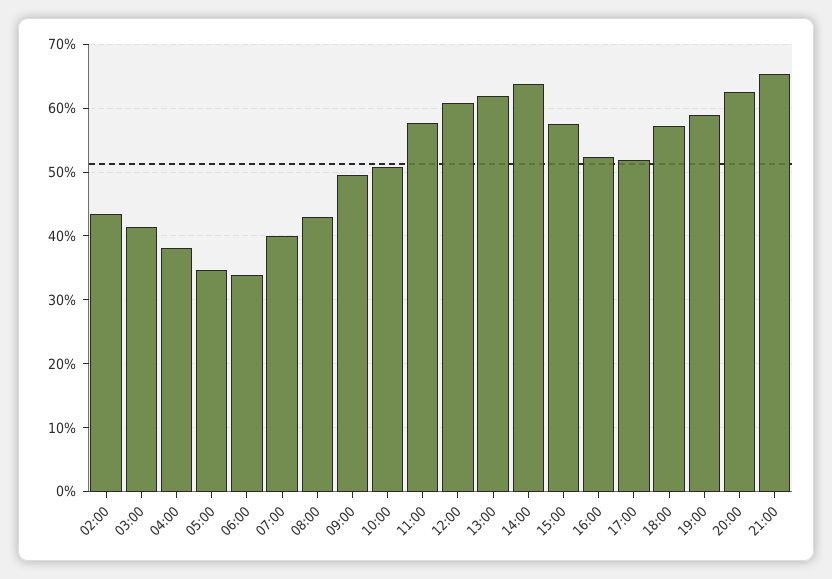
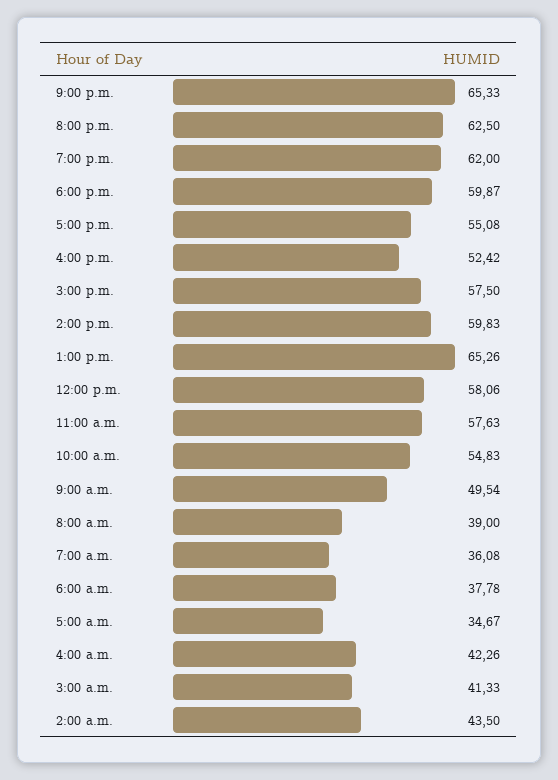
04:00: 38 -> 42.26
06:00: 34 -> 37.78
07:00: 40 -> 36.08
08:00: 43 -> 39
10:00: 51 -> 54.83
12:00: 61 -> 58.06
13:00: 62 -> 65.26
14:00: 64 -> 59.83
17:00: 52 -> 55.08
18:00: 57 -> 59.87
19:00: 59 -> 62

